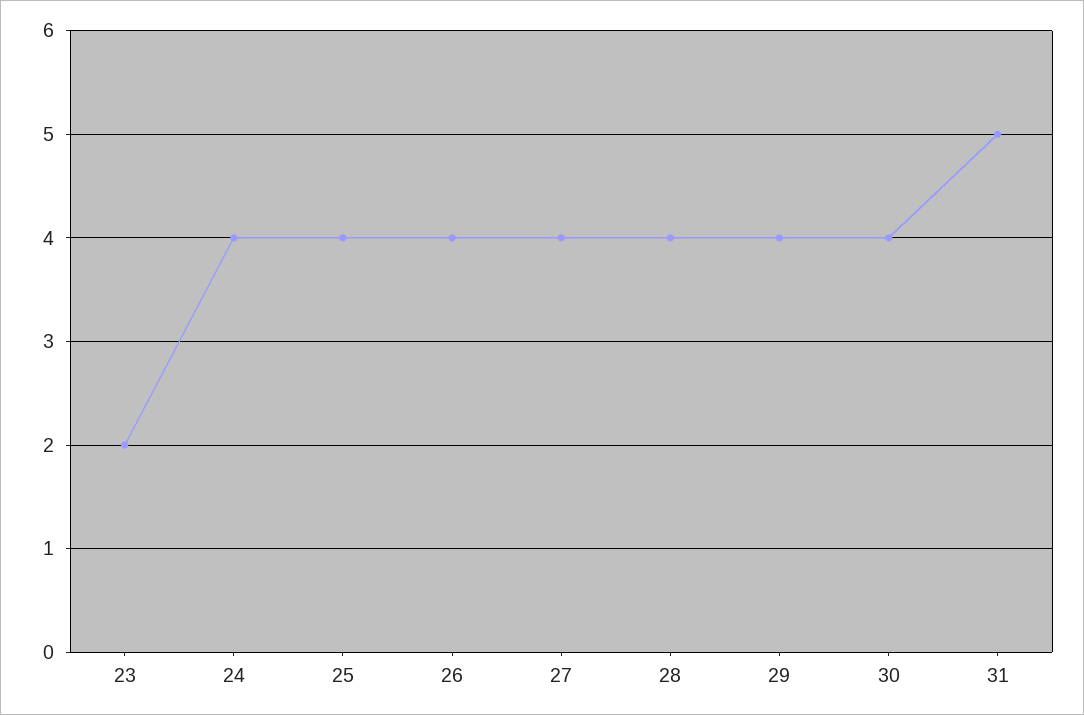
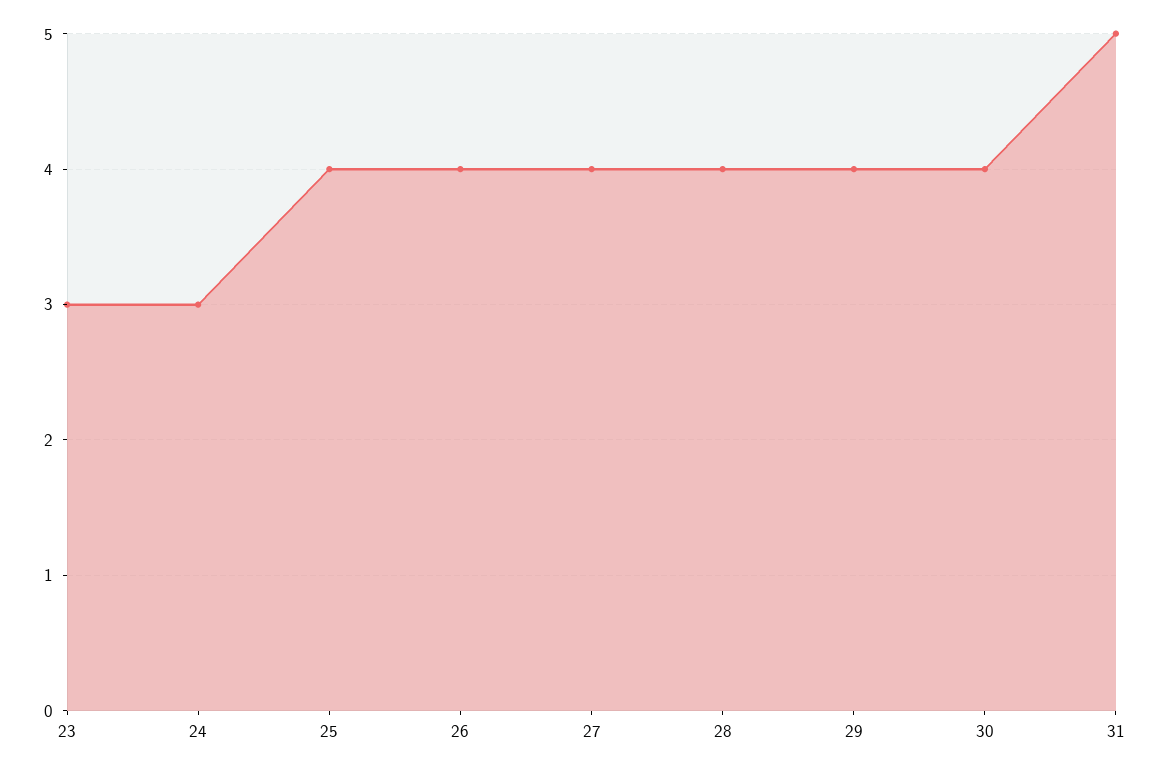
23: 2 -> 3
24: 4 -> 3

